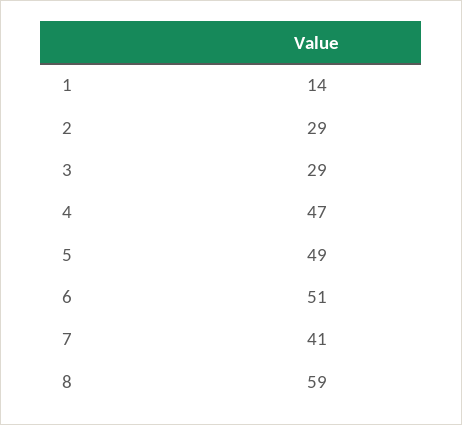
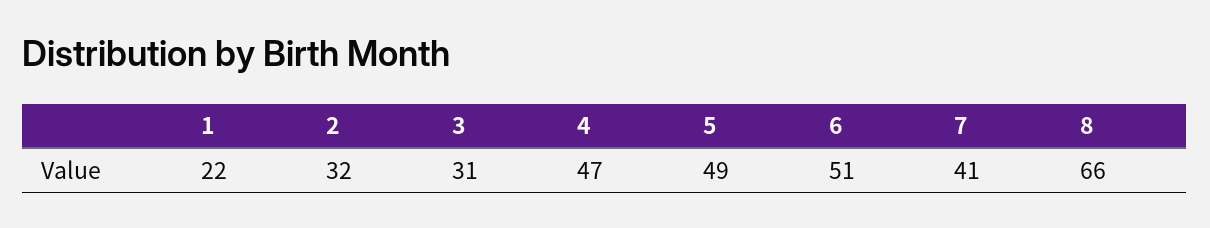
1: 14 -> 22
2: 29 -> 32
3: 29 -> 31
8: 59 -> 66

